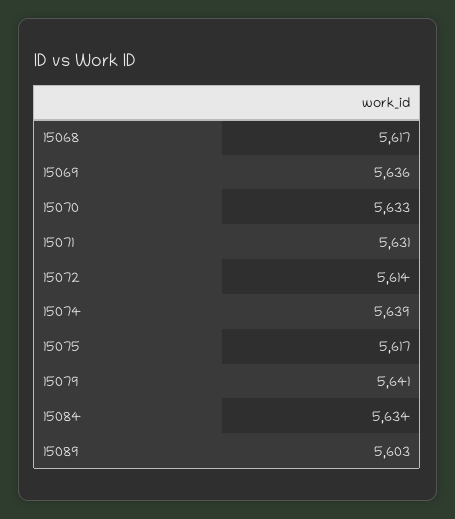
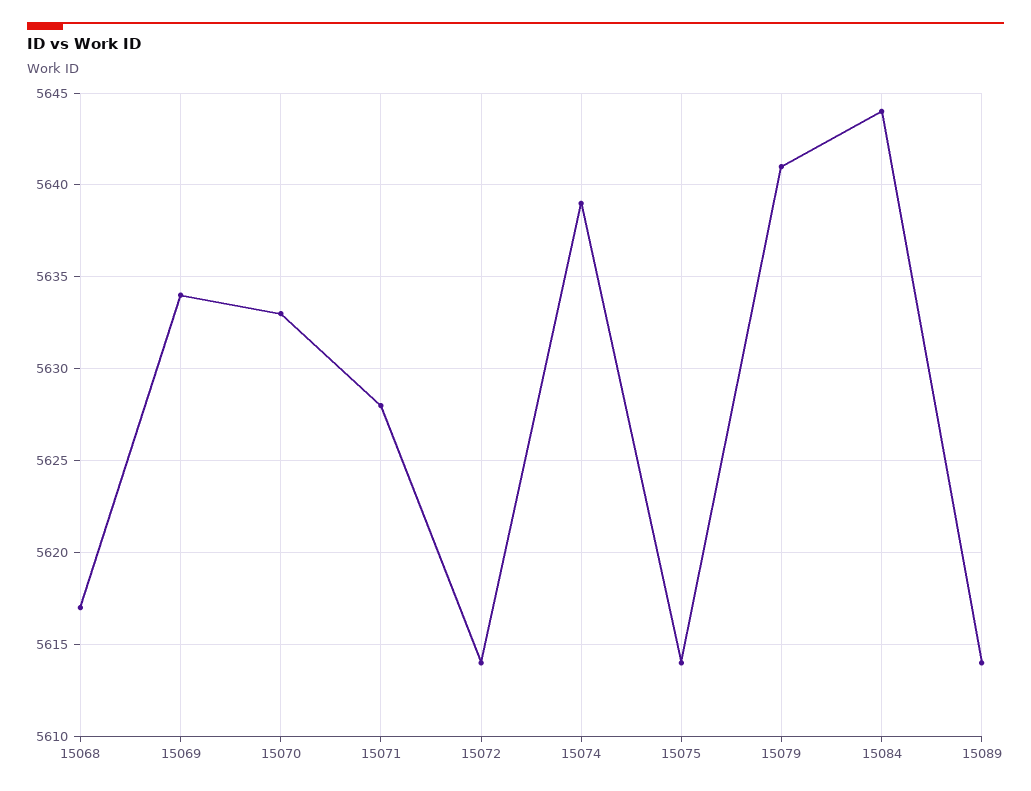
15069: 5636 -> 5634
15071: 5631 -> 5628
15075: 5617 -> 5614
15084: 5634 -> 5644
15089: 5603 -> 5614

